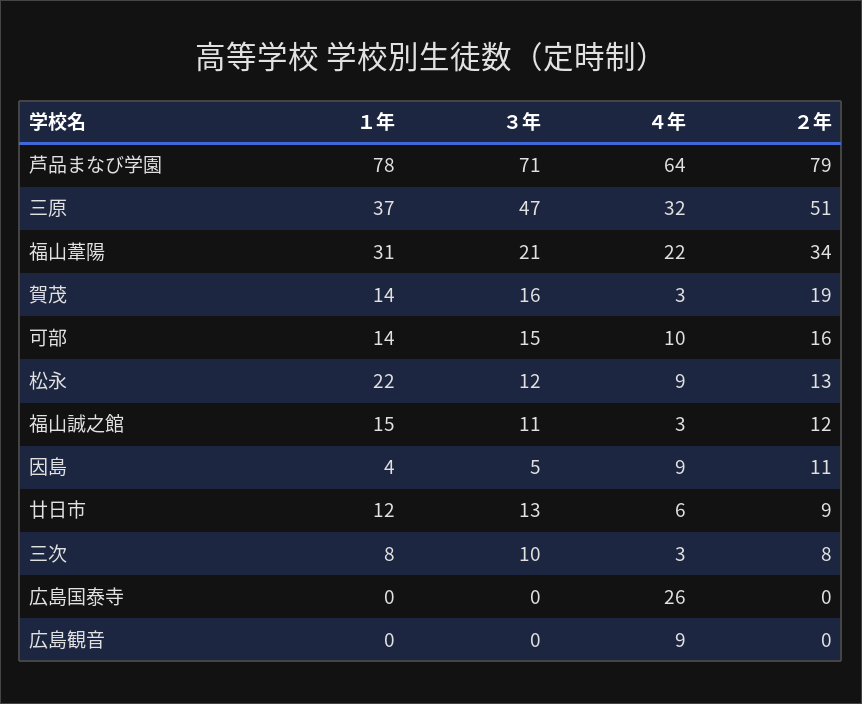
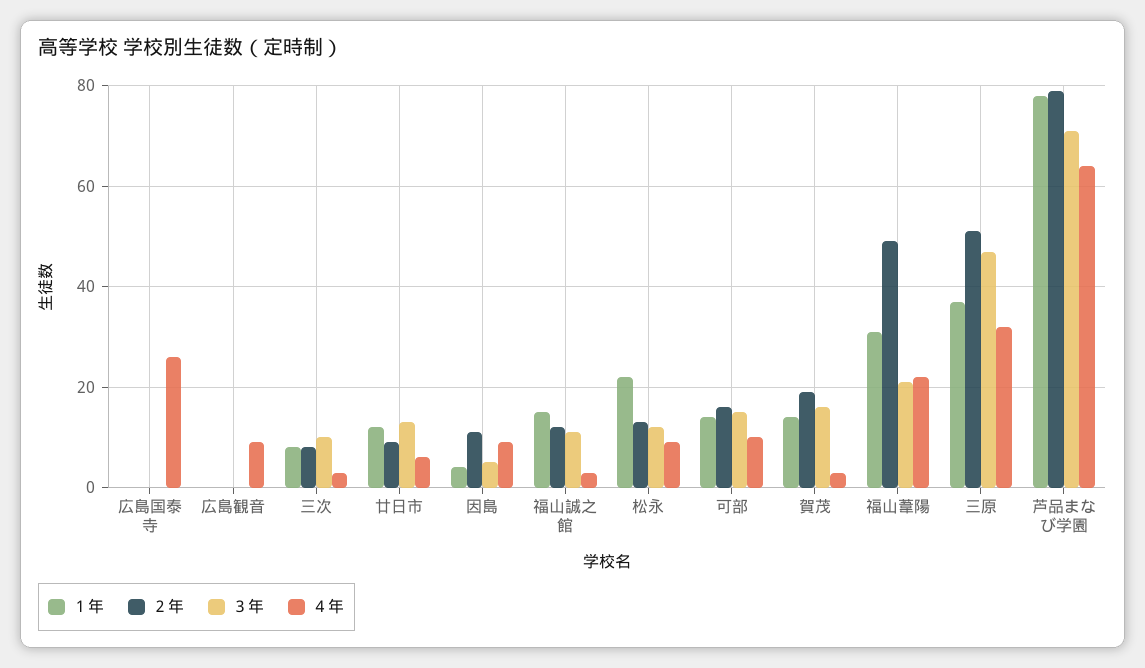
２年, 福山葦陽: 34 -> 50

